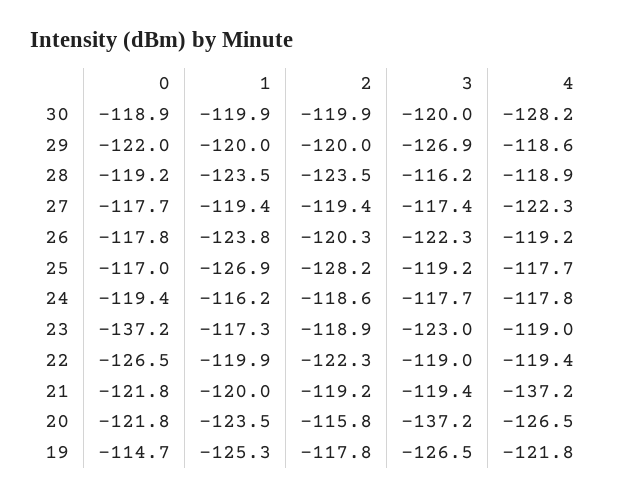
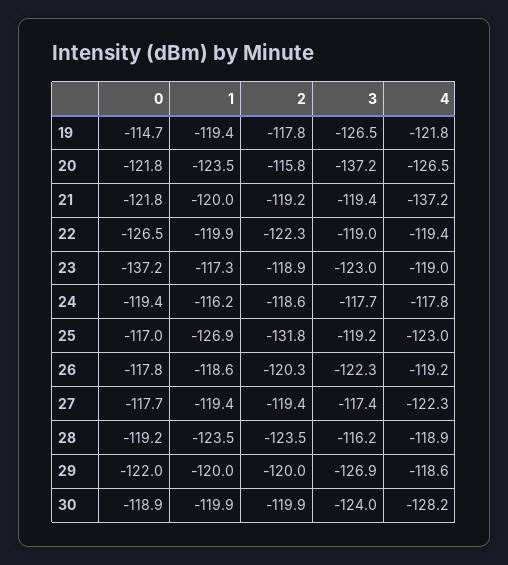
3, 30: -120 -> -124
1, 26: -123.8 -> -118.6
2, 25: -128.2 -> -131.8
4, 25: -117.7 -> -123
1, 19: -125.3 -> -119.4

